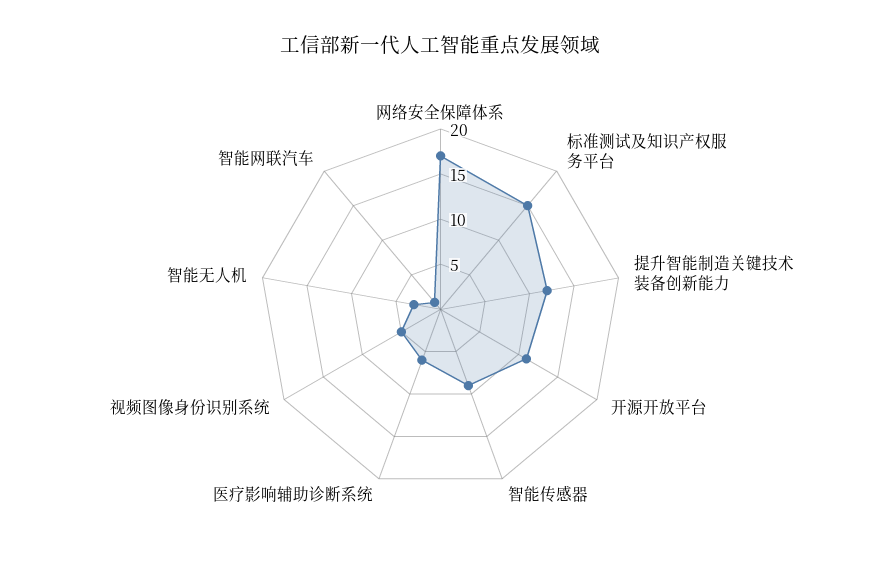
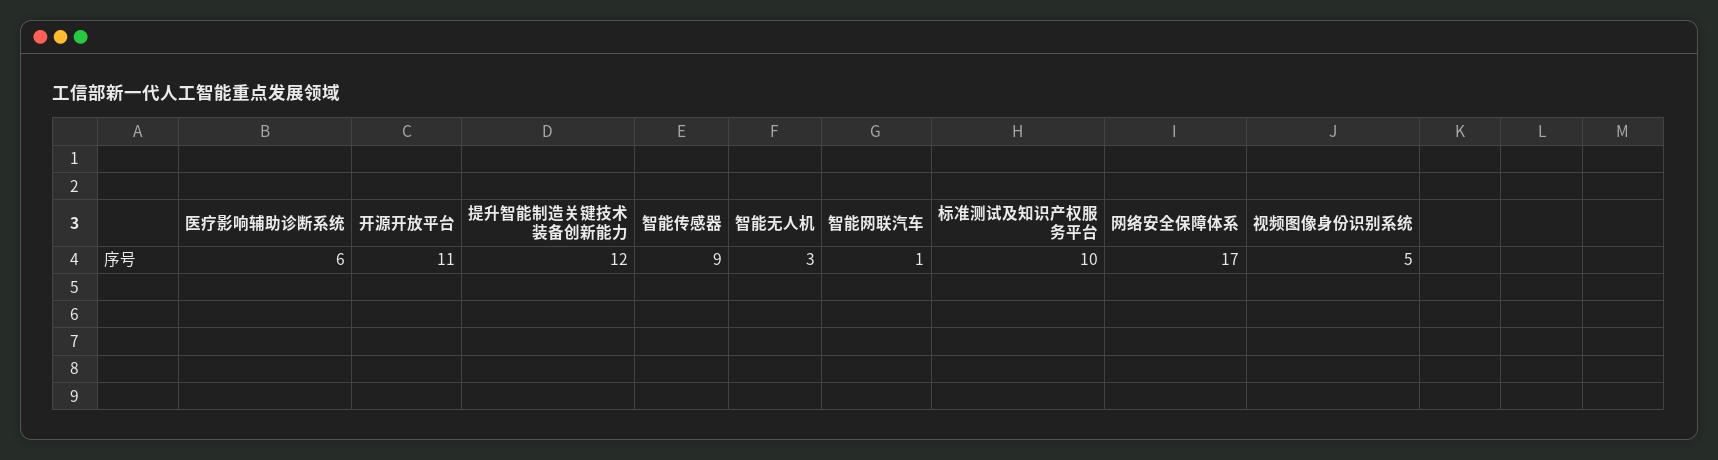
标准测试及知识产权服务平台: 15 -> 10

